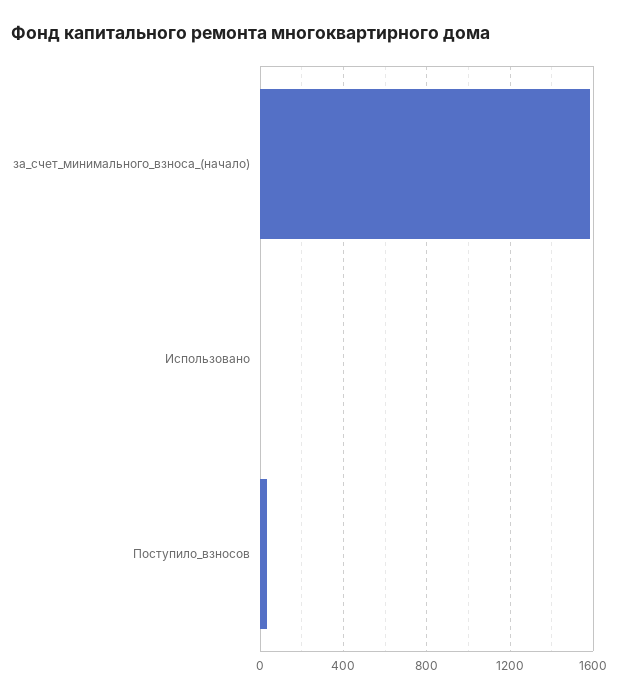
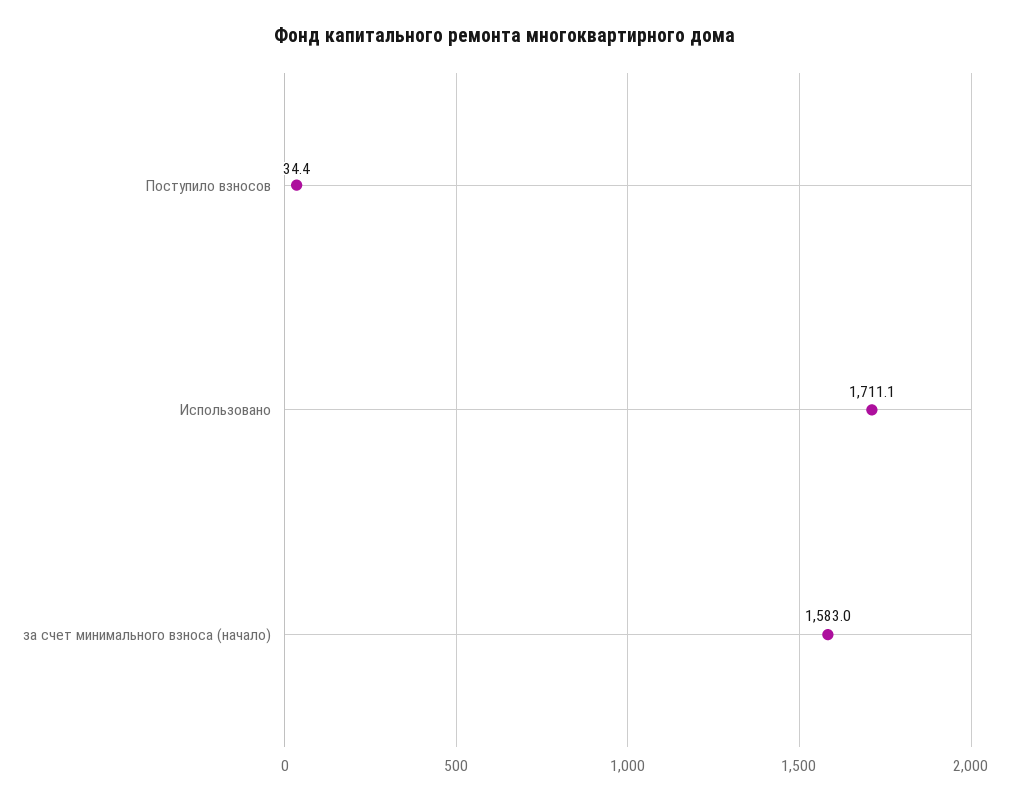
Использовано: 0 -> 1711.1

